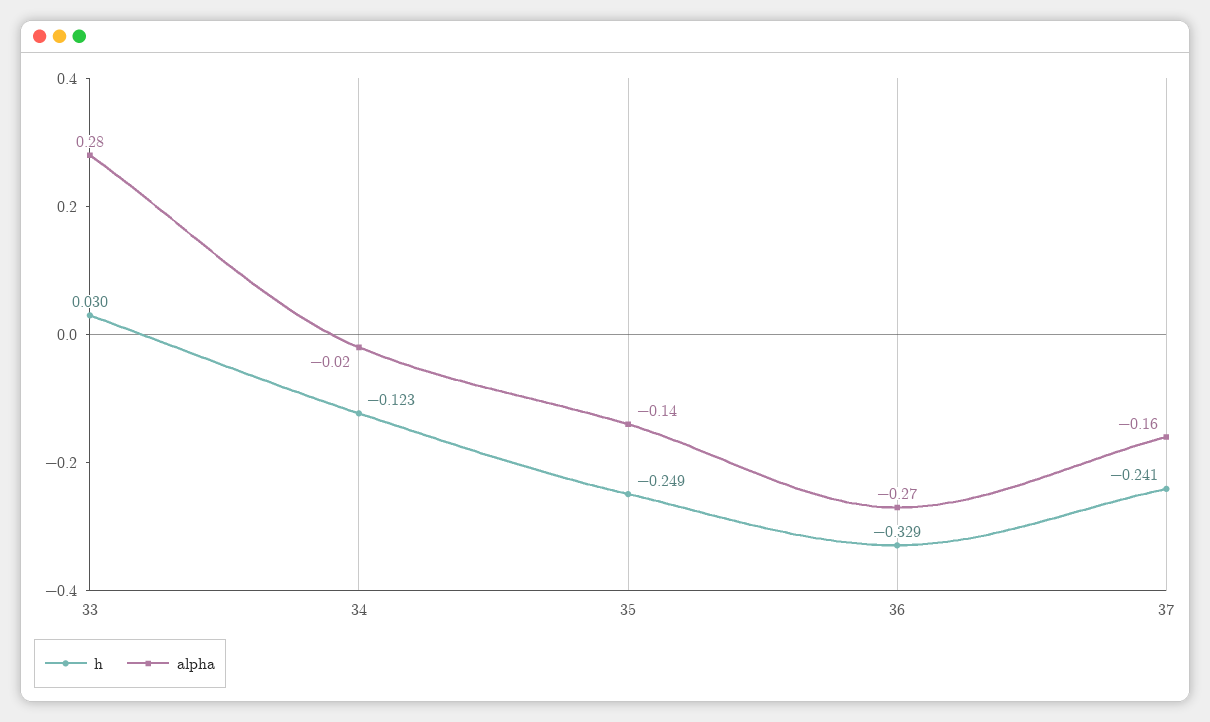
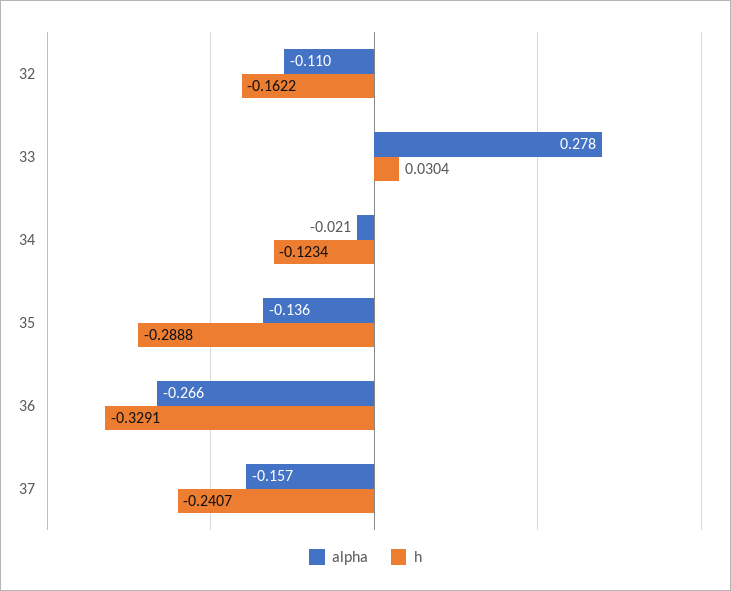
h, 35: -0.249 -> -0.2888
alpha, 32: none -> -0.11
h, 32: none -> -0.1622

